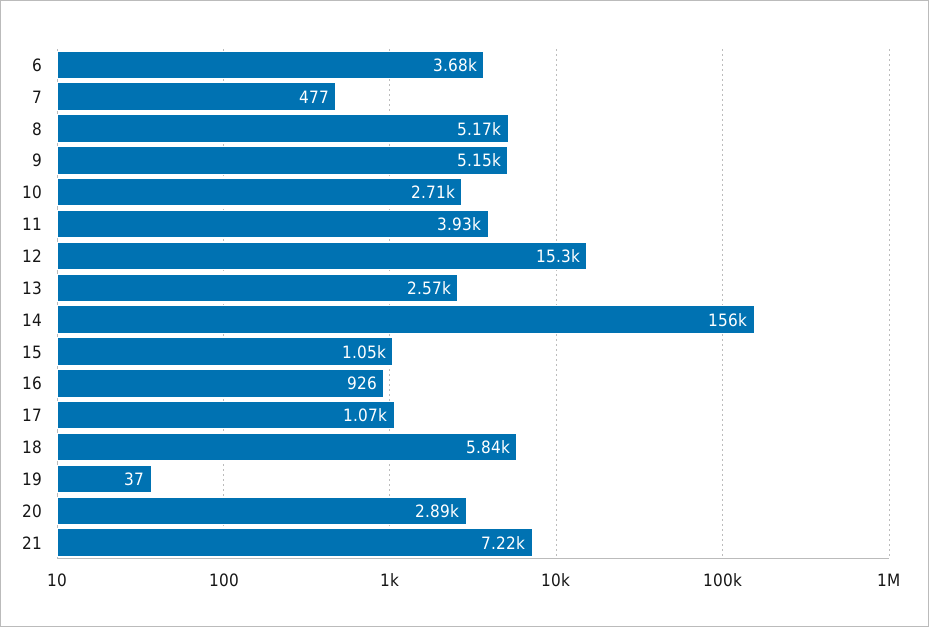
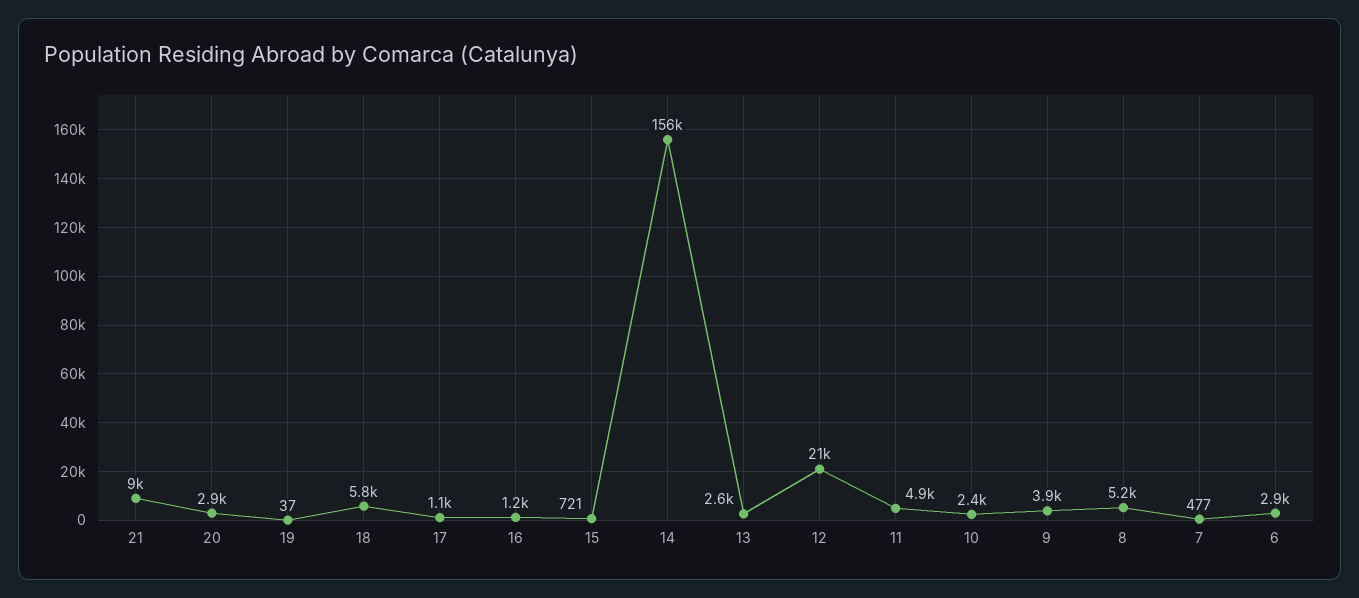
6: 3680 -> 2900
9: 5150 -> 3900
10: 2710 -> 2400
11: 3930 -> 4900
12: 15300 -> 21000
15: 1050 -> 721
16: 926 -> 1200
21: 7220 -> 9000

